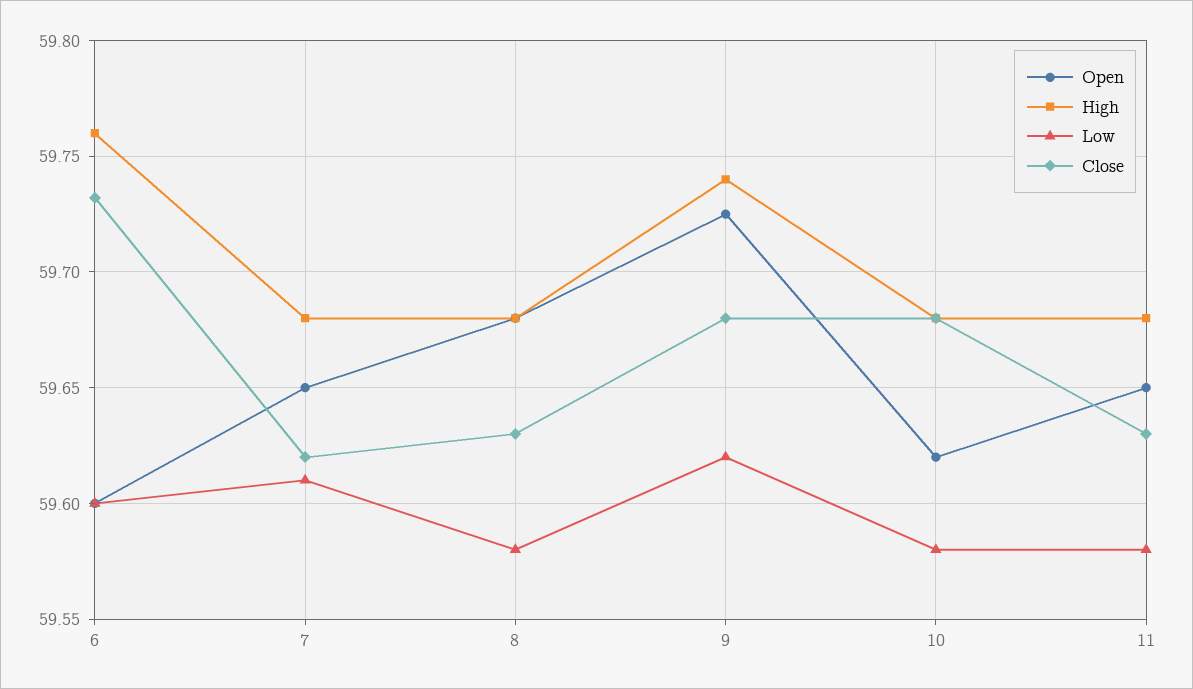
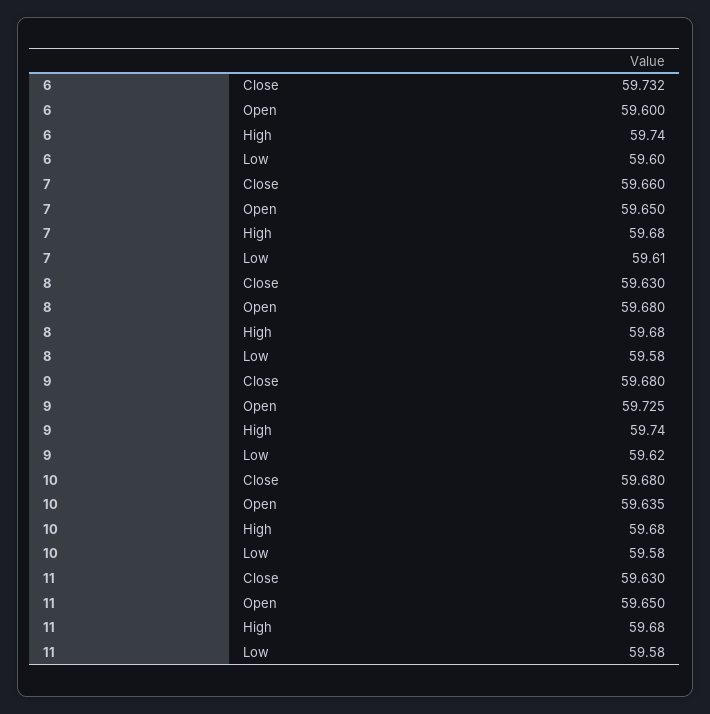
High, 6: 59.76 -> 59.74
Close, 7: 59.62 -> 59.66
Open, 10: 59.62 -> 59.635

